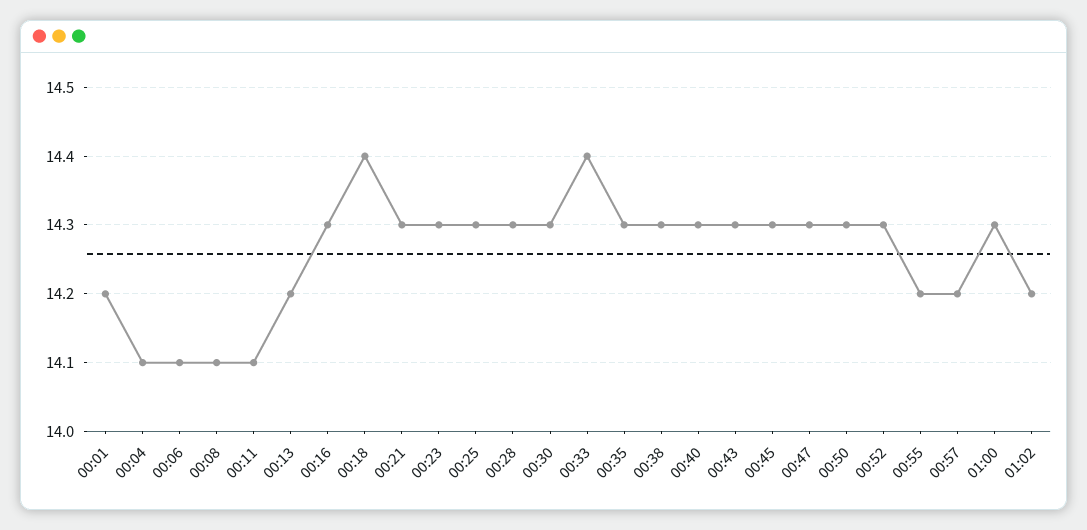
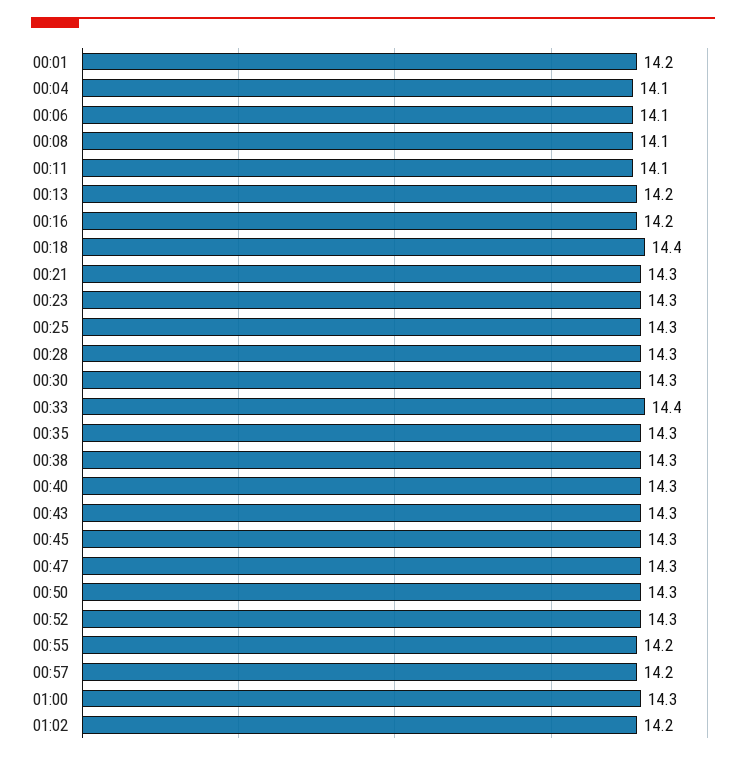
00:16: 14.3 -> 14.2

